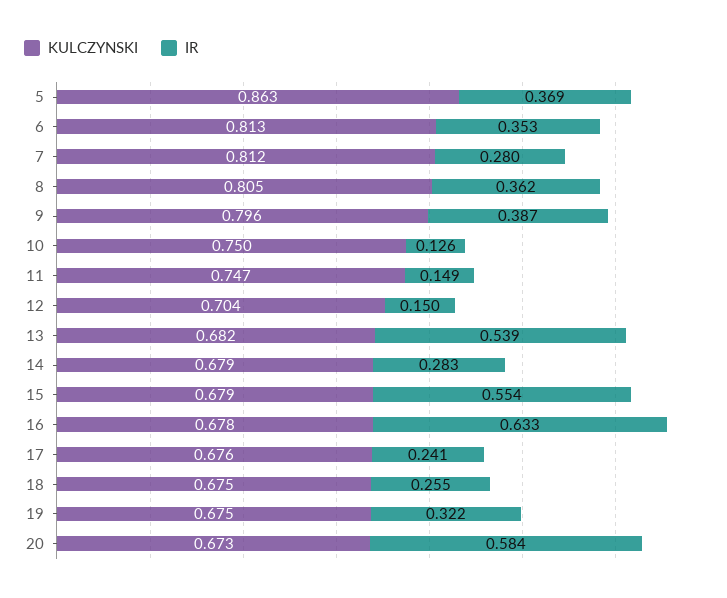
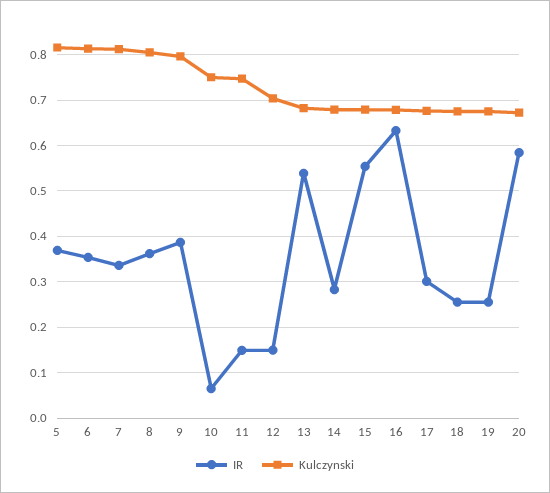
KULCZYNSKI, 5: 0.863 -> 0.82
IR, 7: 0.28 -> 0.34
IR, 10: 0.126 -> 0.06
IR, 17: 0.241 -> 0.3
IR, 19: 0.322 -> 0.26

